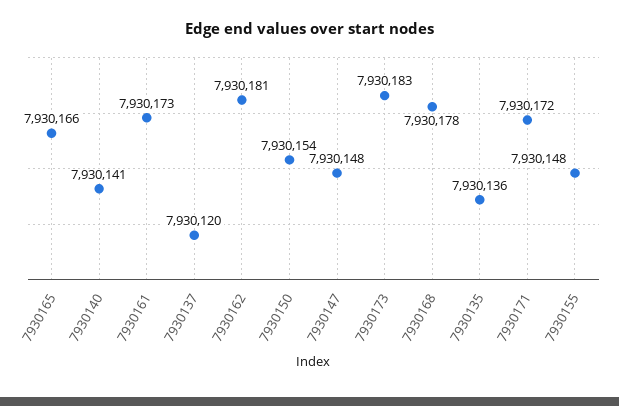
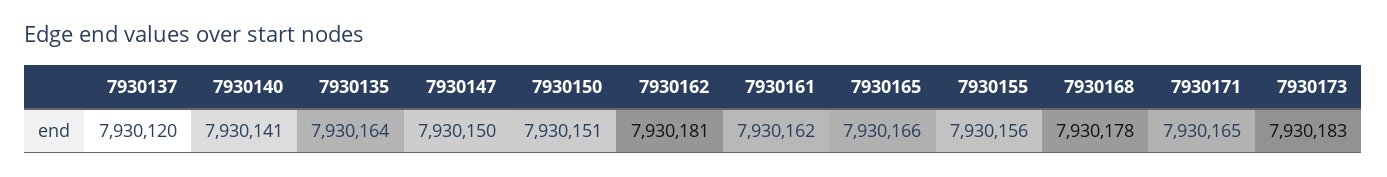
7930161: 7930173 -> 7930162
7930150: 7930154 -> 7930151
7930147: 7930148 -> 7930150
7930135: 7930136 -> 7930164
7930171: 7930172 -> 7930165
7930155: 7930148 -> 7930156

